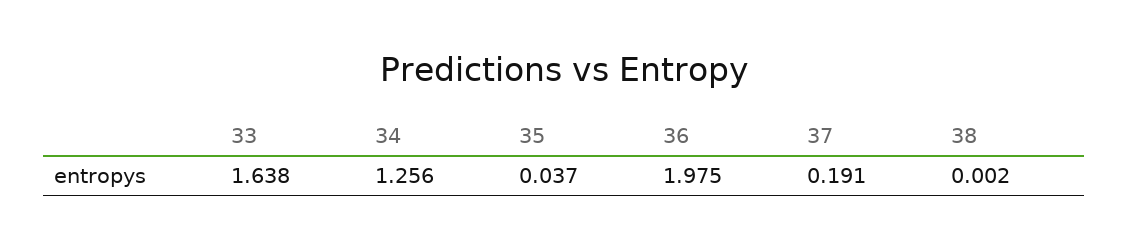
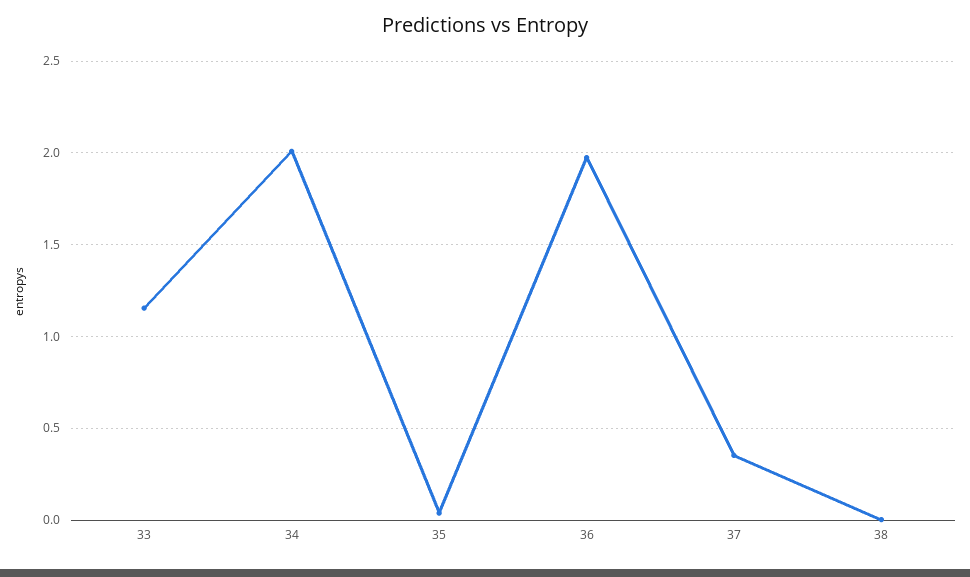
33: 1.638 -> 1.15
34: 1.256 -> 2
37: 0.191 -> 0.35

